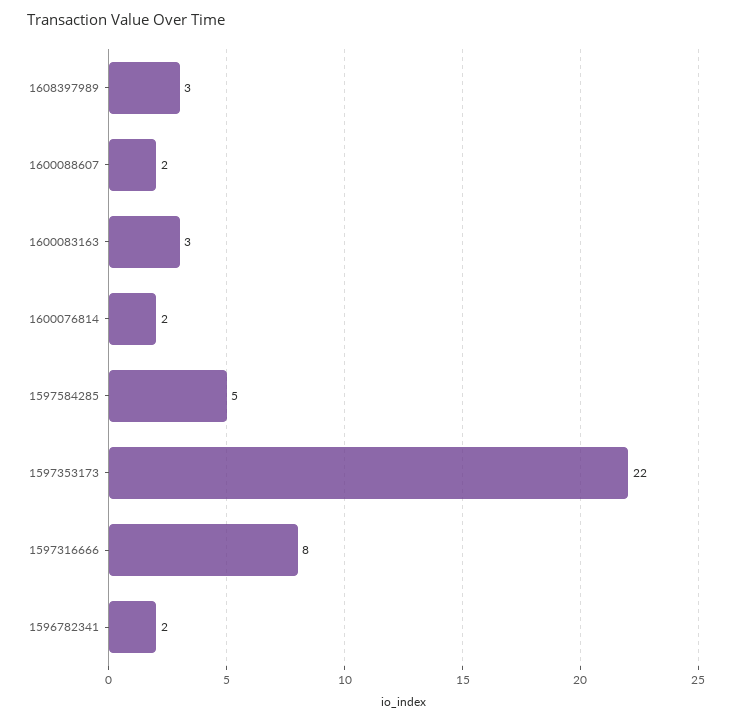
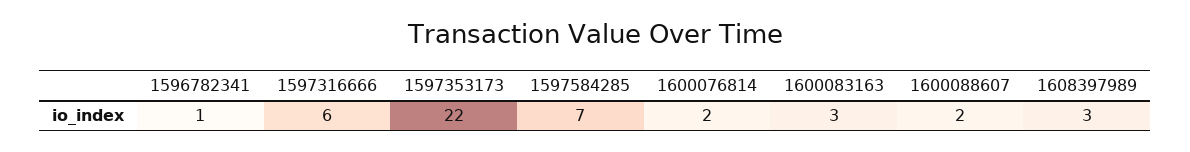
1597584285: 5 -> 7
1597316666: 8 -> 6
1596782341: 2 -> 1

